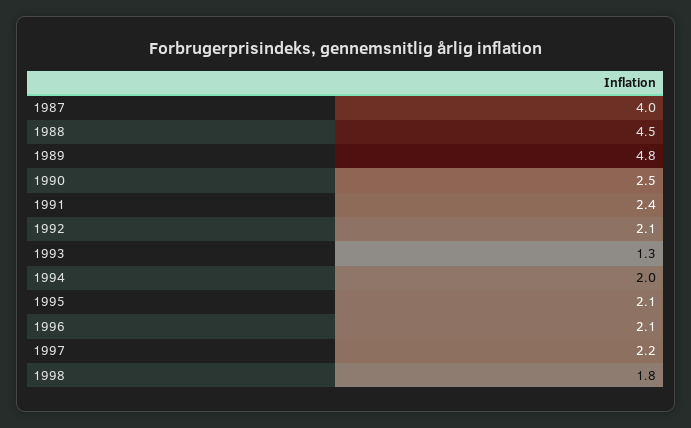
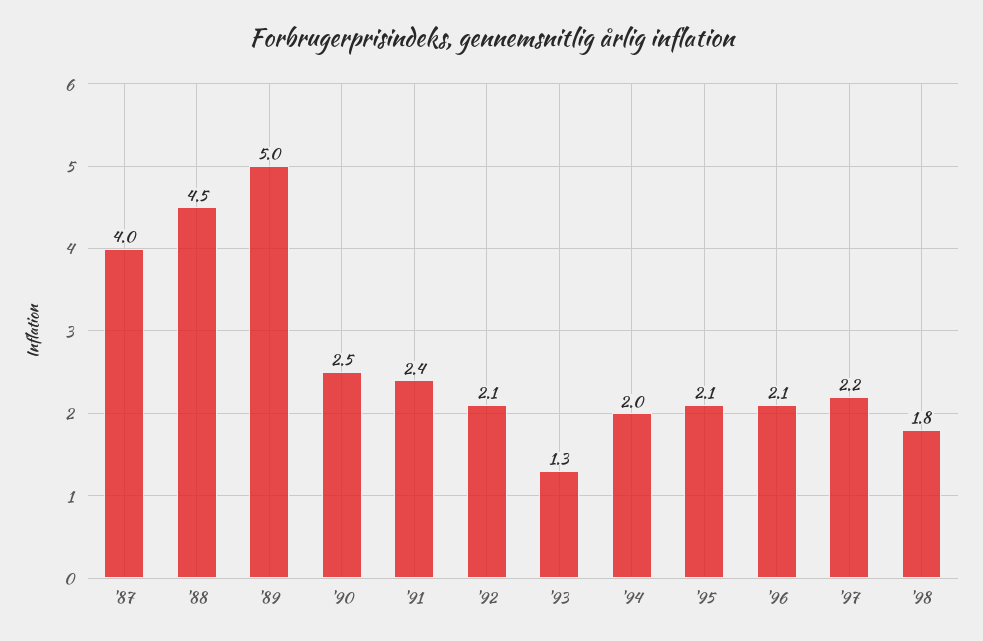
1989: 4.8 -> 5

